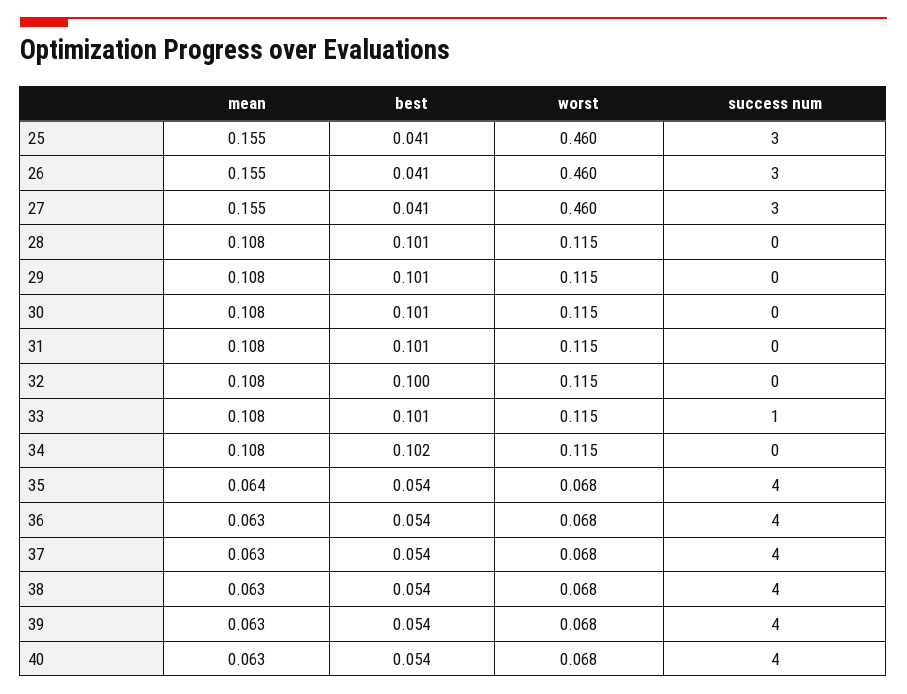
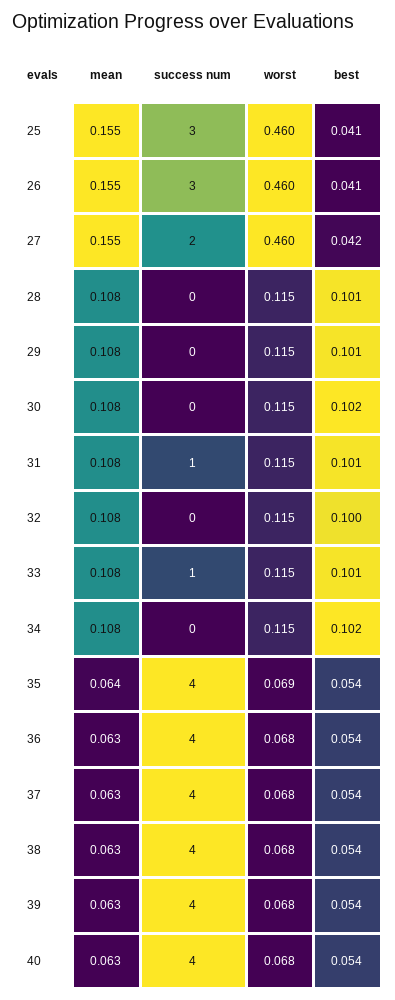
best, 27: 0.041 -> 0.042
success num, 27: 3 -> 2
best, 30: 0.101 -> 0.102
success num, 31: 0 -> 1
worst, 35: 0.068 -> 0.069

